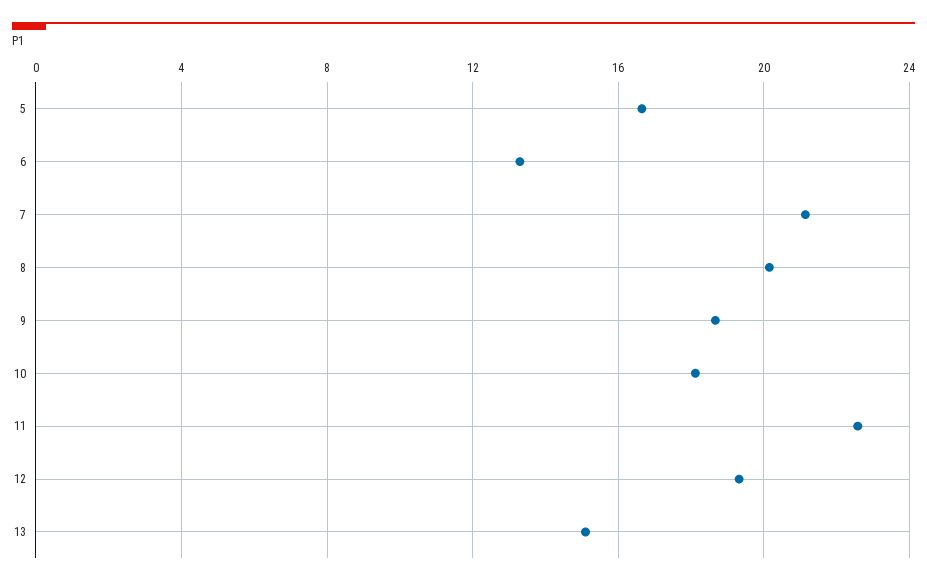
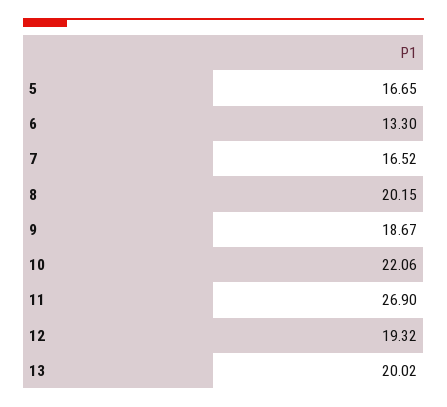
7: 21 -> 16.52
10: 18 -> 22.06
11: 22.5 -> 26.9
13: 15 -> 20.02

